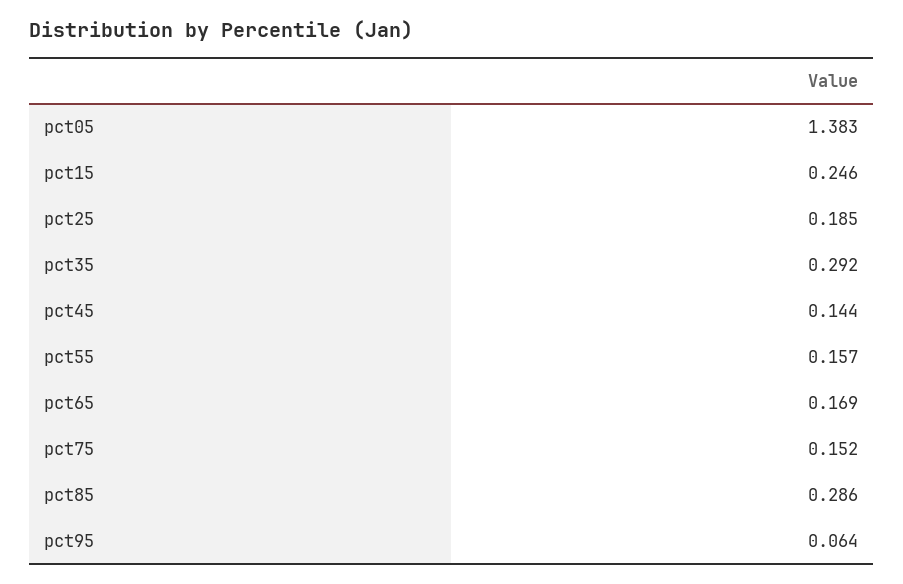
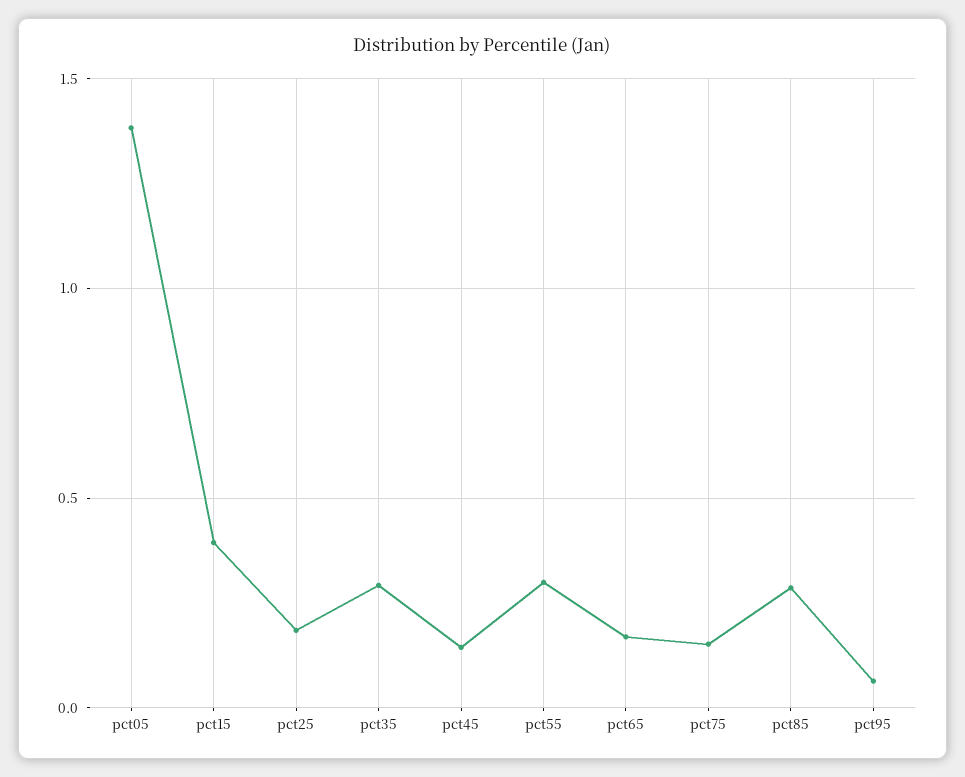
pct15: 0.246 -> 0.4
pct55: 0.157 -> 0.3

